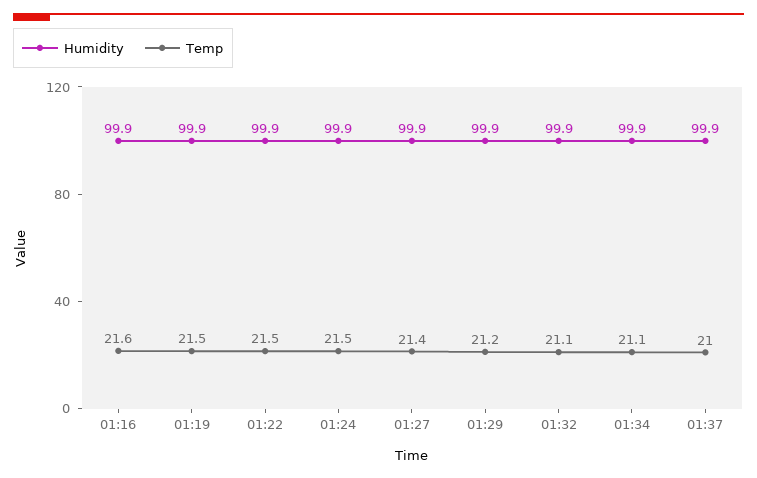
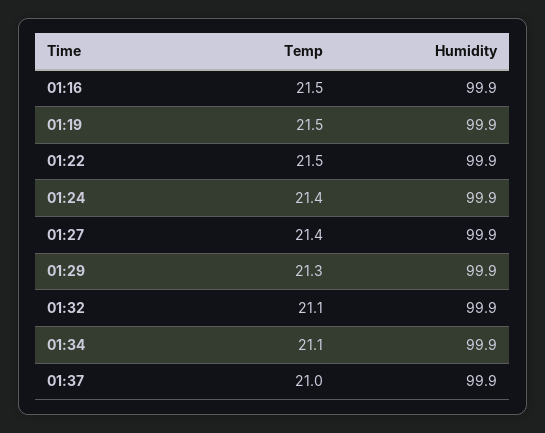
Temp, 01:16: 21.6 -> 21.5
Temp, 01:24: 21.5 -> 21.4
Temp, 01:29: 21.2 -> 21.3

